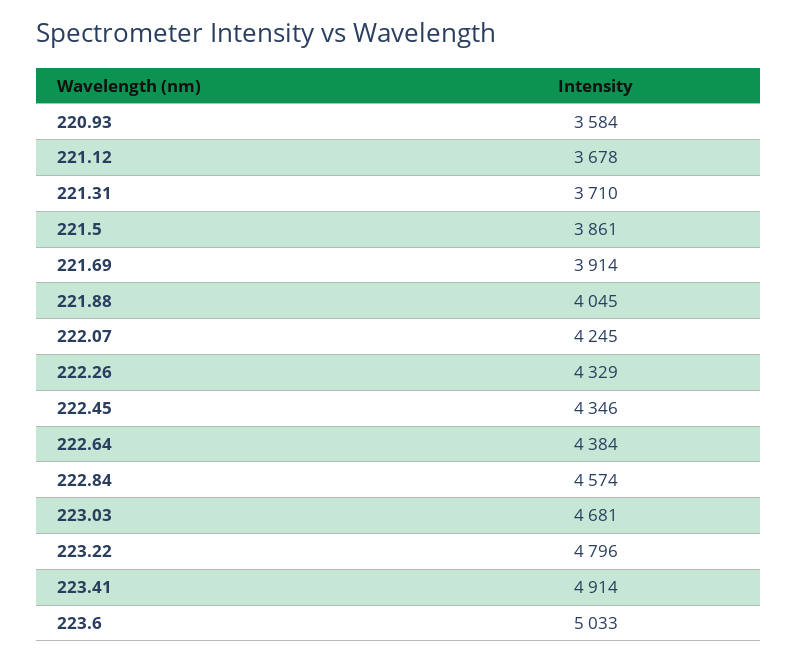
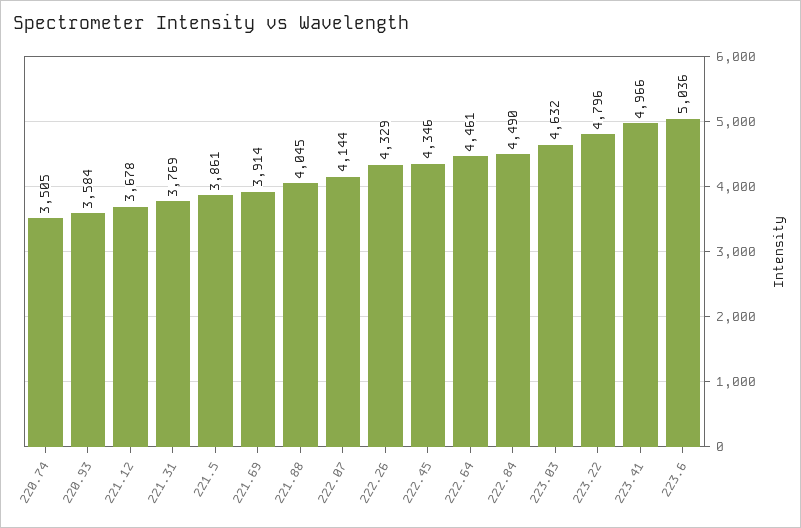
221.31: 3710 -> 3769
222.07: 4245 -> 4144
222.64: 4384 -> 4461
222.84: 4574 -> 4490
223.03: 4681 -> 4632
223.41: 4914 -> 4966
223.6: 5033 -> 5036
220.74: none -> 3505

